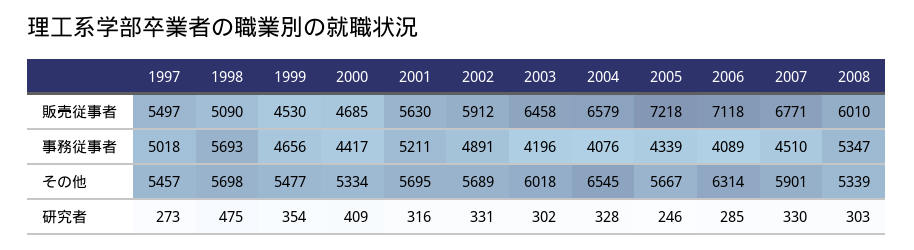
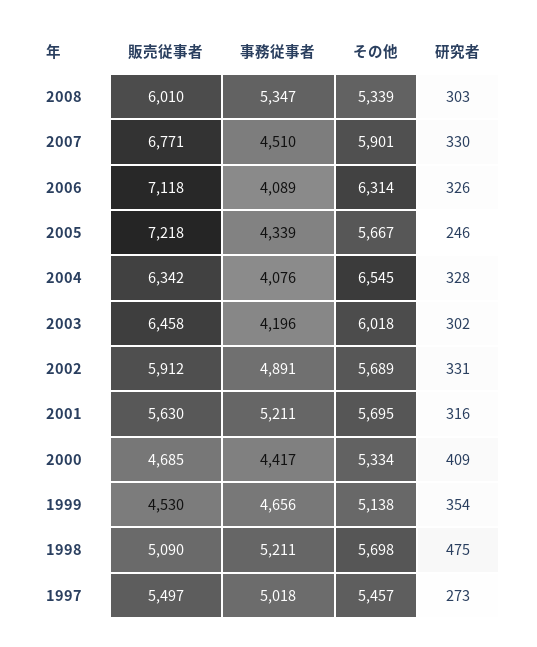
2004, 販売従事者: 6579 -> 6342
1998, 事務従事者: 5693 -> 5211
1999, その他: 5477 -> 5138
2006, 研究者: 285 -> 326

